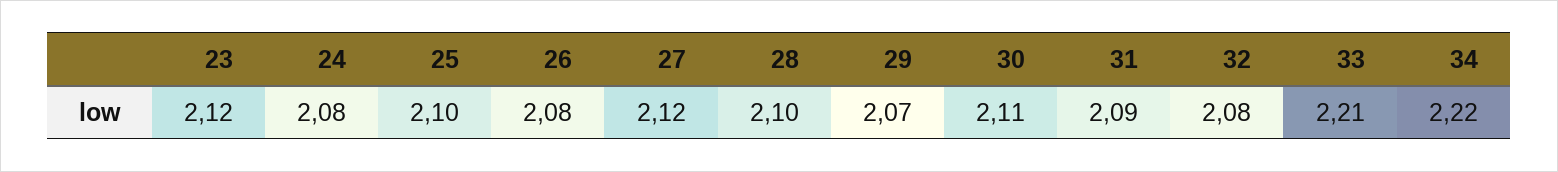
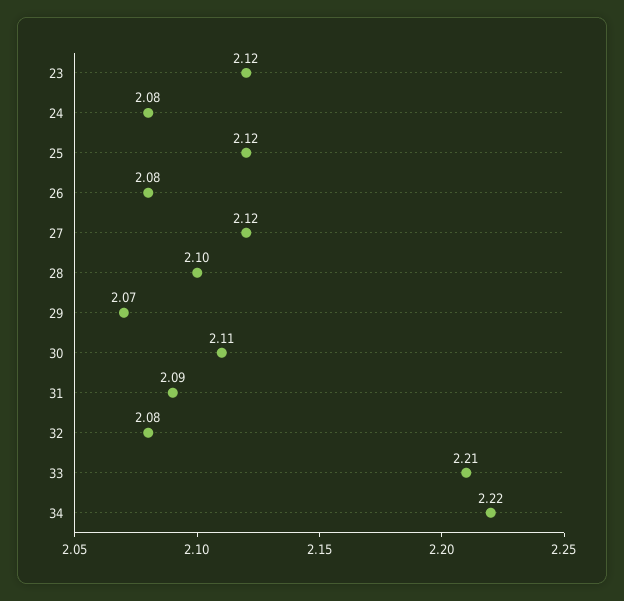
25: 2.1 -> 2.12

